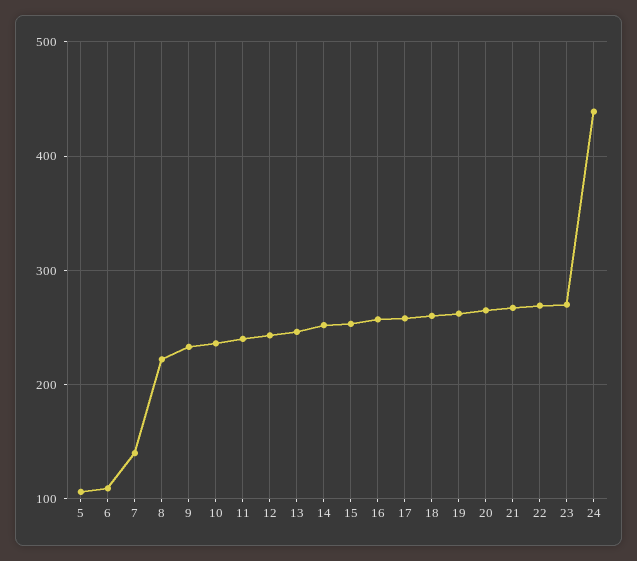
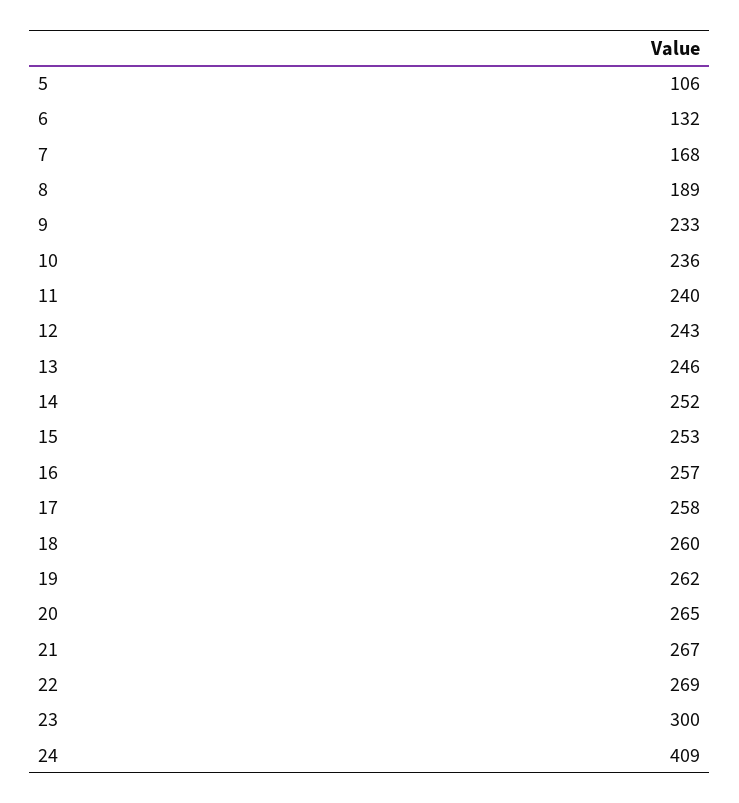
6: 110 -> 132
7: 140 -> 168
8: 220 -> 189
23: 270 -> 300
24: 440 -> 409

